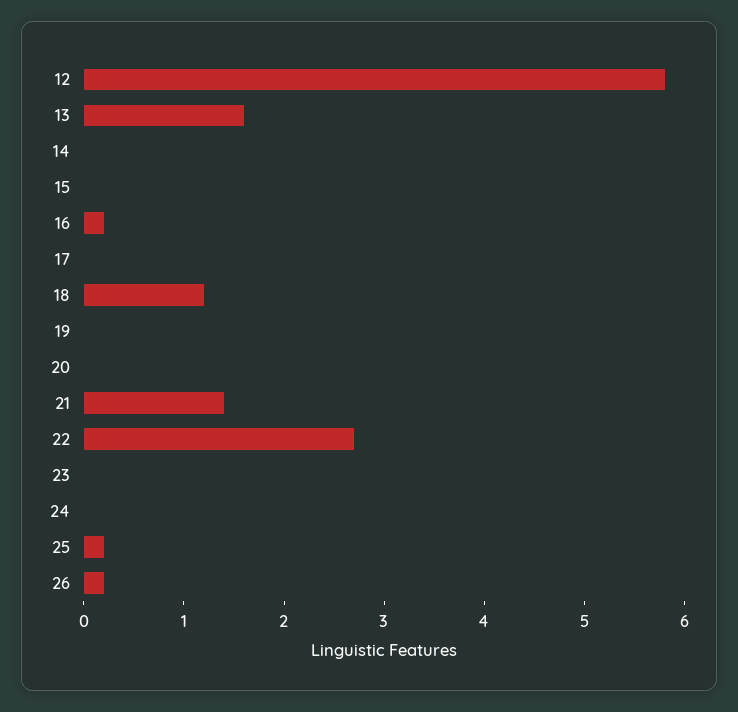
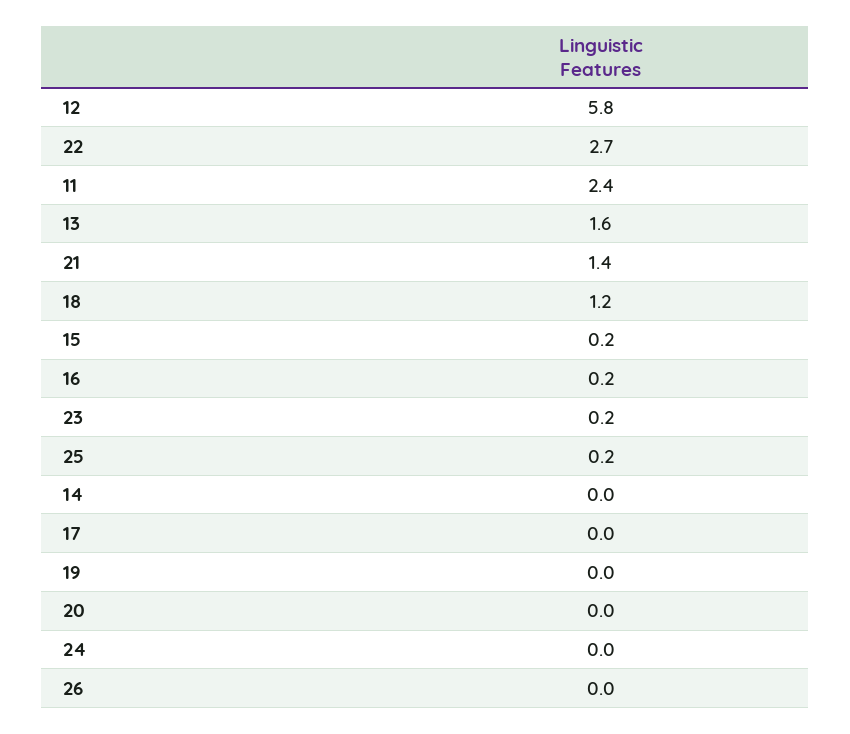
15: 0 -> 0.2
23: 0 -> 0.2
26: 0.2 -> 0
11: none -> 2.4

